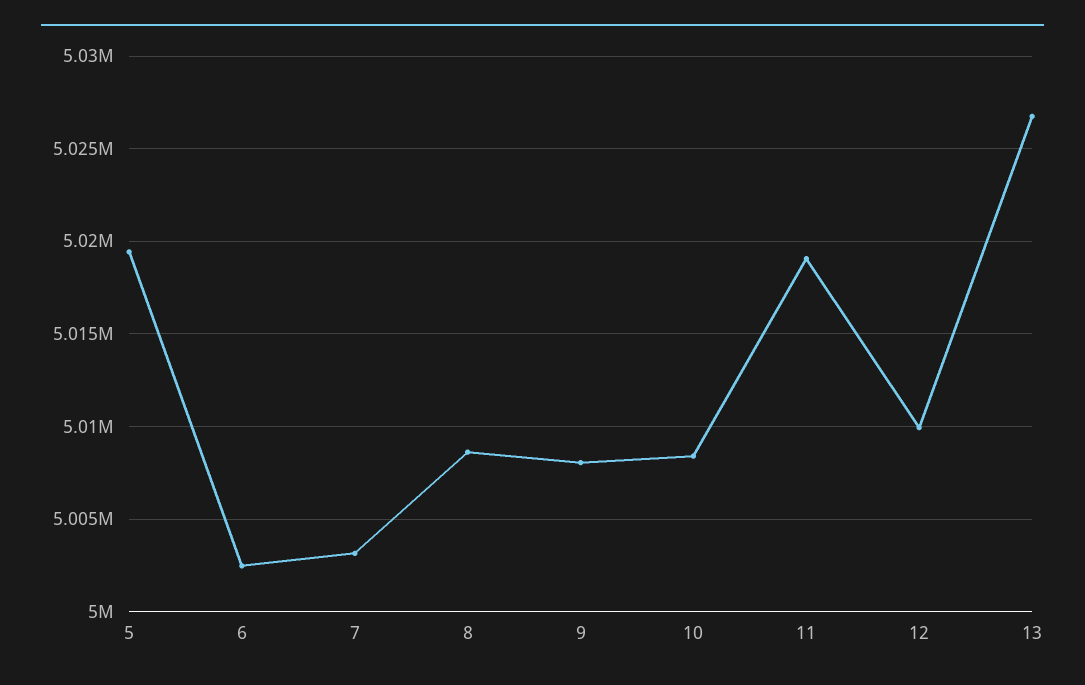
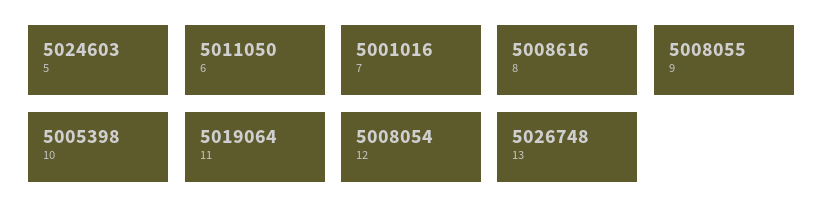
5: 5019500 -> 5024603
6: 5002500 -> 5011050
7: 5003000 -> 5001016
10: 5008500 -> 5005398
12: 5010000 -> 5008054

